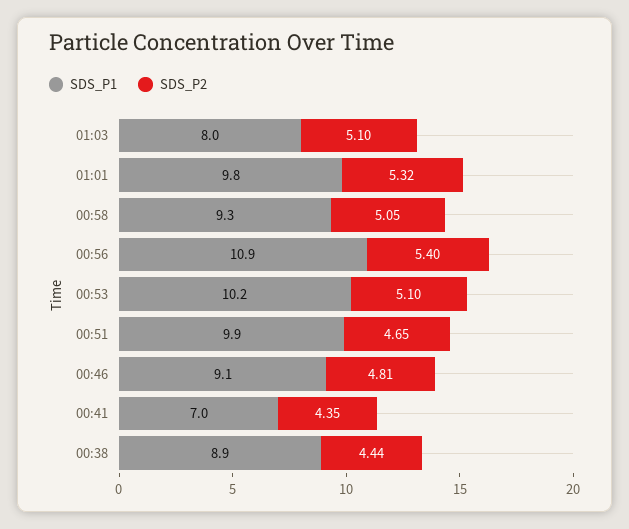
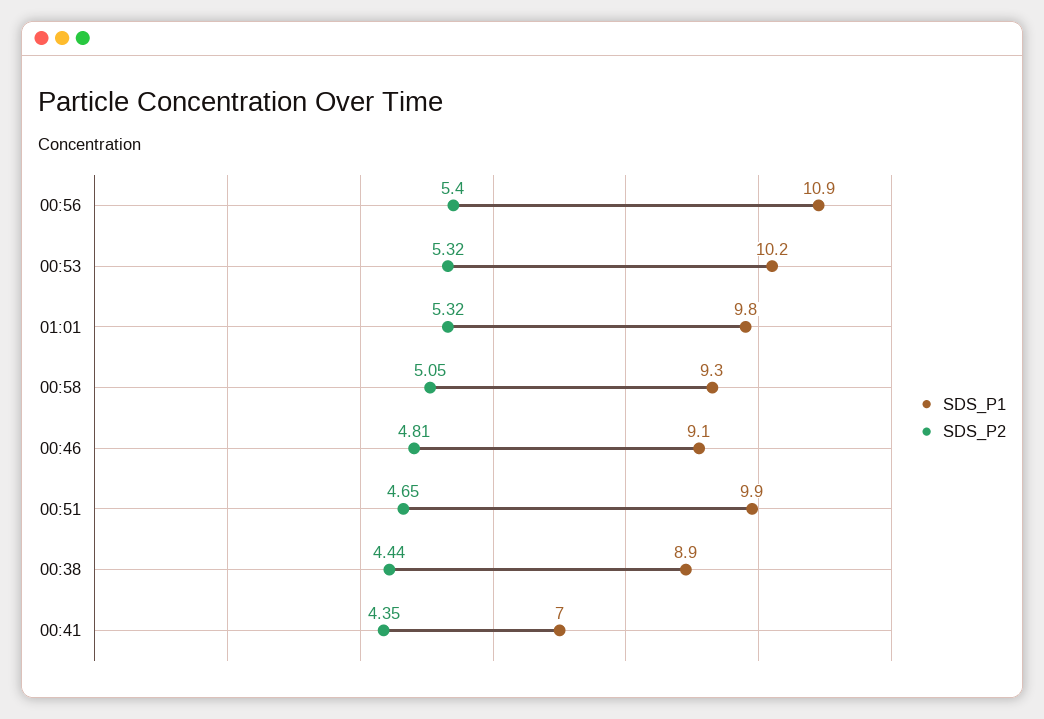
SDS_P1, 01:03: 8 -> none
SDS_P2, 01:03: 5.1 -> none
SDS_P2, 00:53: 5.1 -> 5.32

